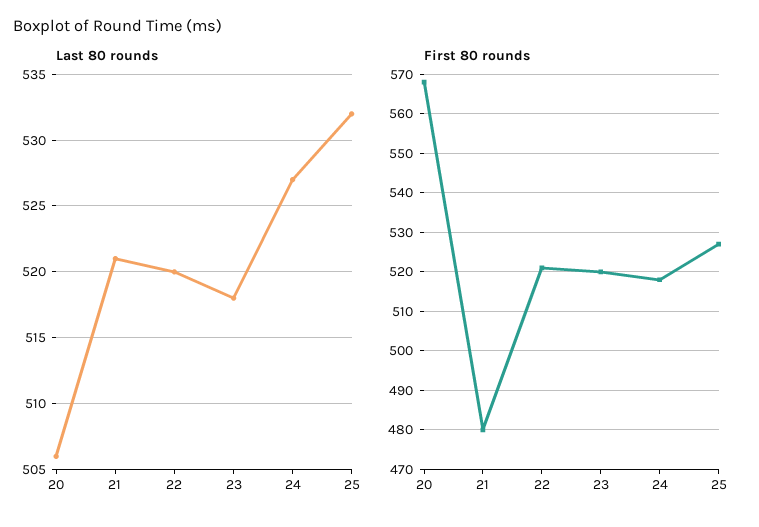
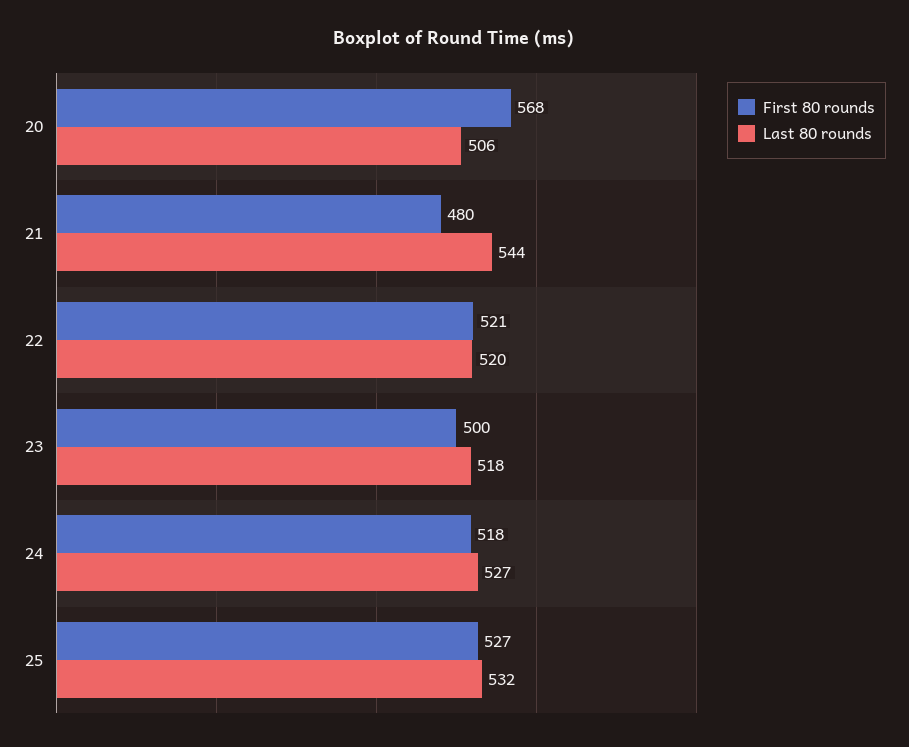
Last 80 rounds, 21: 521 -> 544
First 80 rounds, 23: 520 -> 500

